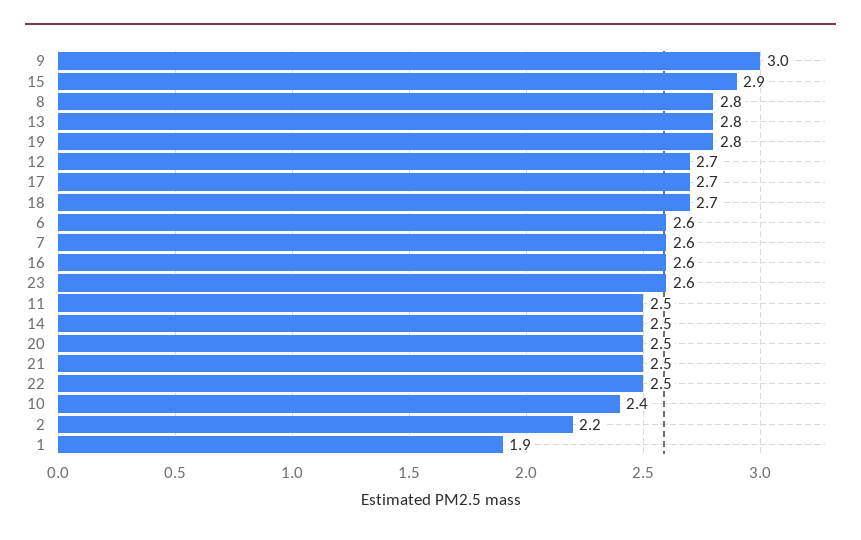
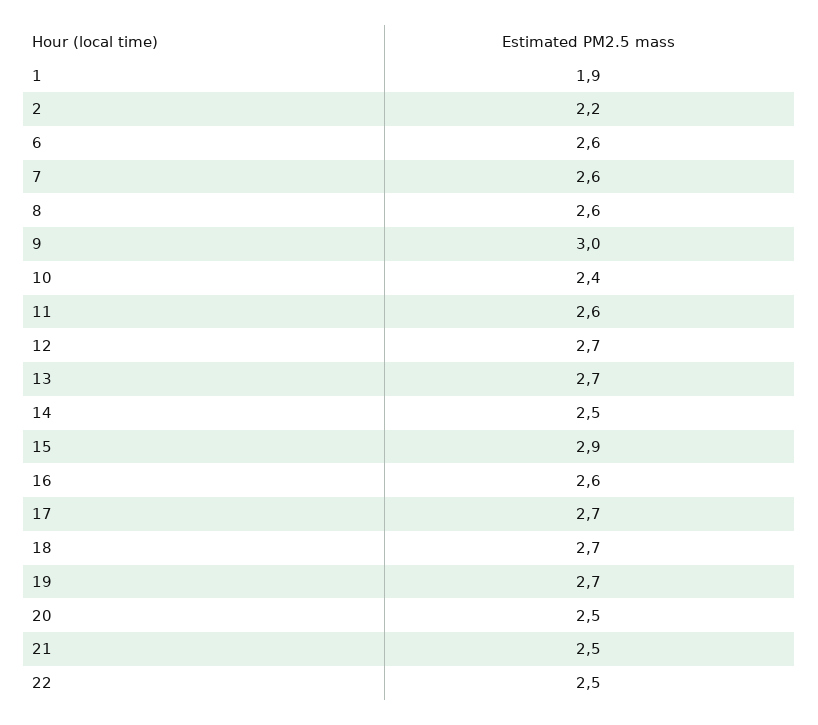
8: 2.8 -> 2.6
13: 2.8 -> 2.7
19: 2.8 -> 2.7
23: 2.6 -> none
11: 2.5 -> 2.6

